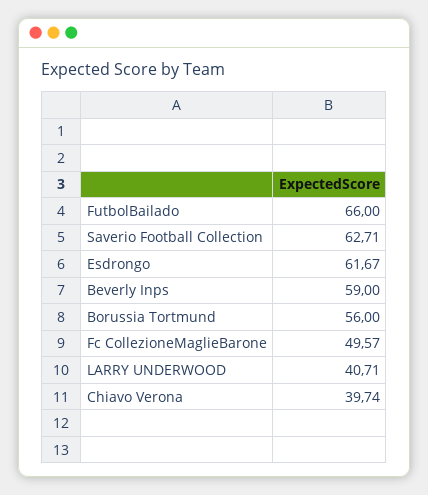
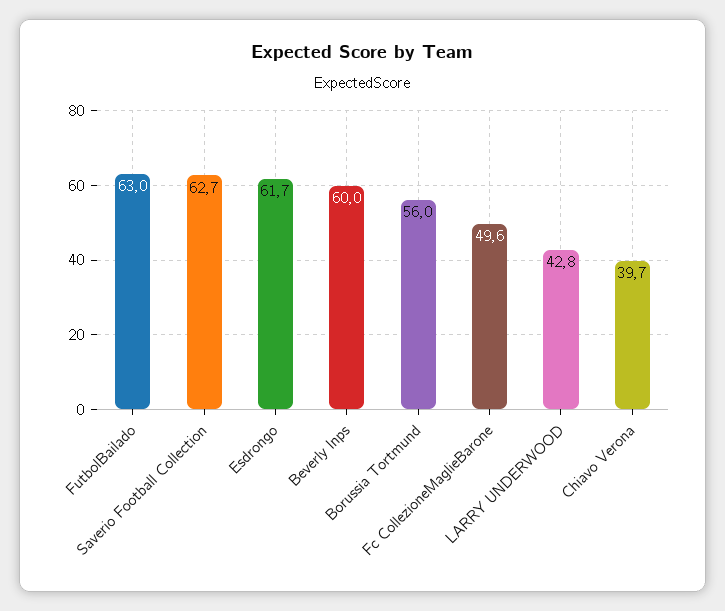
FutbolBailado: 66 -> 63
Beverly Inps: 59 -> 60
LARRY UNDERWOOD: 40.71 -> 42.8

